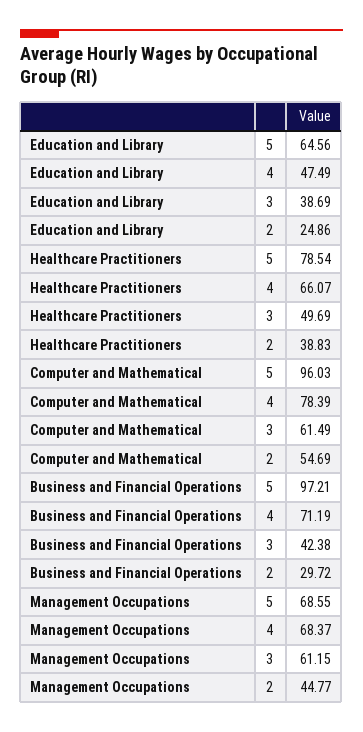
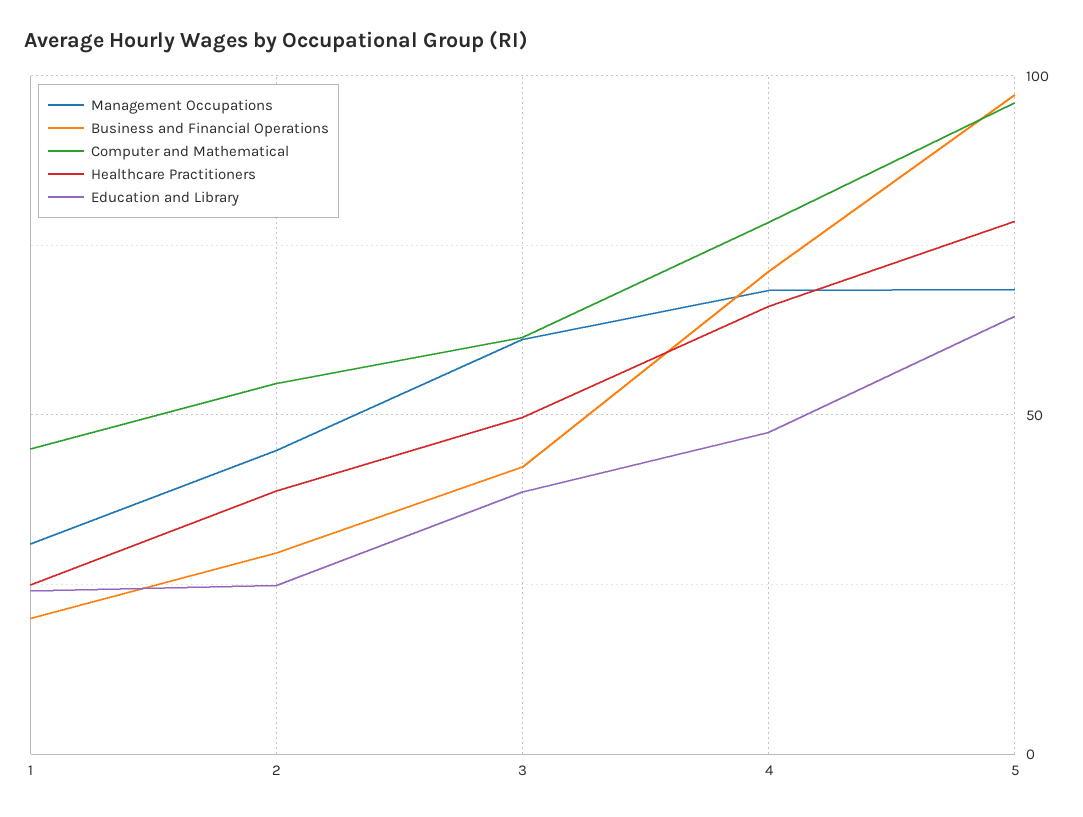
Management Occupations, 1: none -> 30
Business and Financial Operations, 1: none -> 20
Computer and Mathematical, 1: none -> 45
Healthcare Practitioners, 1: none -> 25
Education and Library, 1: none -> 25

